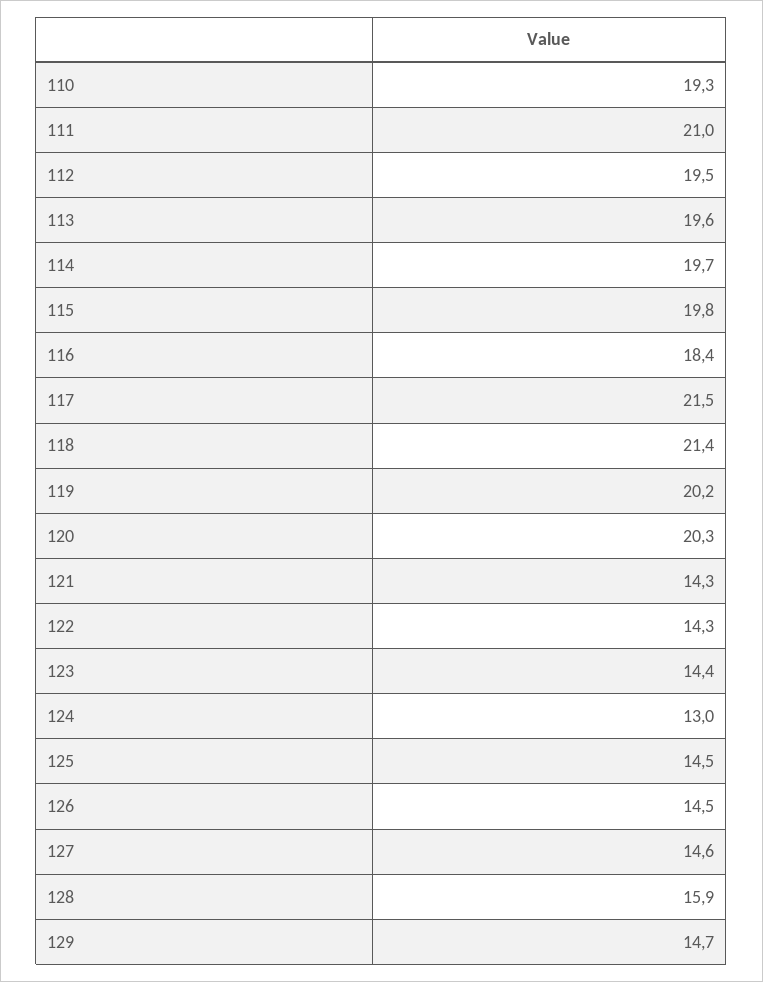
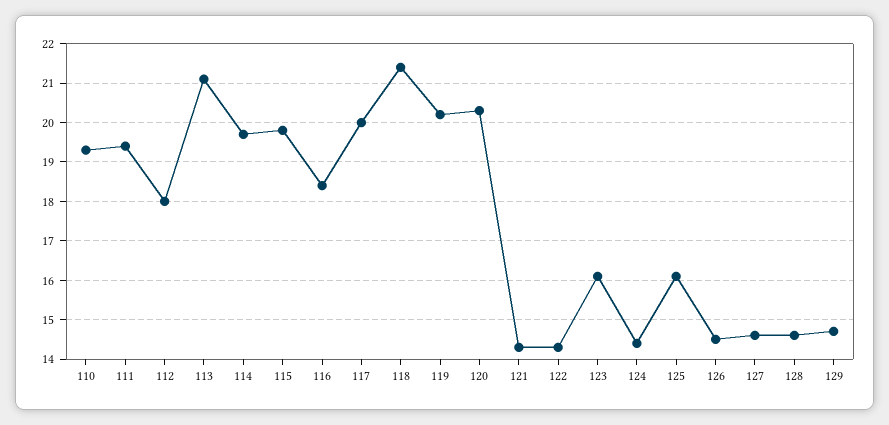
111: 21 -> 19.5
112: 19.5 -> 18
113: 19.6 -> 21
117: 21.5 -> 20
123: 14.4 -> 16
124: 13 -> 14.5
125: 14.5 -> 16
128: 15.9 -> 14.5

